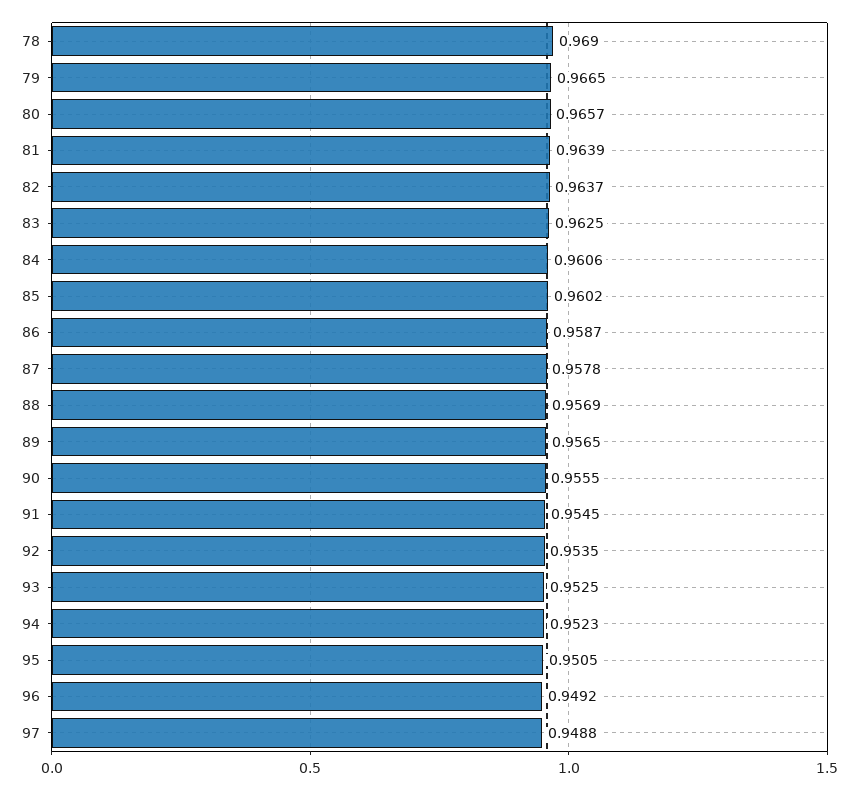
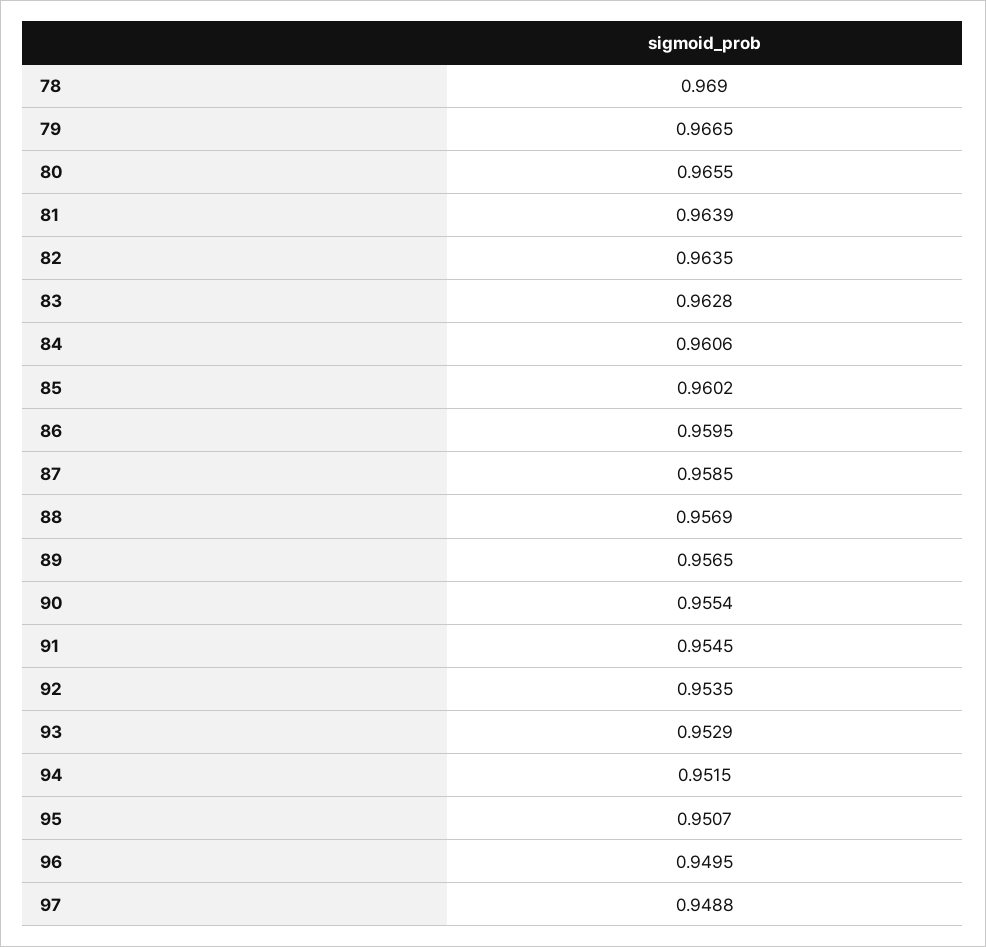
80: 0.9657 -> 0.9655
82: 0.9637 -> 0.9635
83: 0.9625 -> 0.9628
86: 0.9587 -> 0.9595
87: 0.9578 -> 0.9585
90: 0.9555 -> 0.9554
93: 0.9525 -> 0.9529
94: 0.9523 -> 0.9515
95: 0.9505 -> 0.9507
96: 0.9492 -> 0.9495

